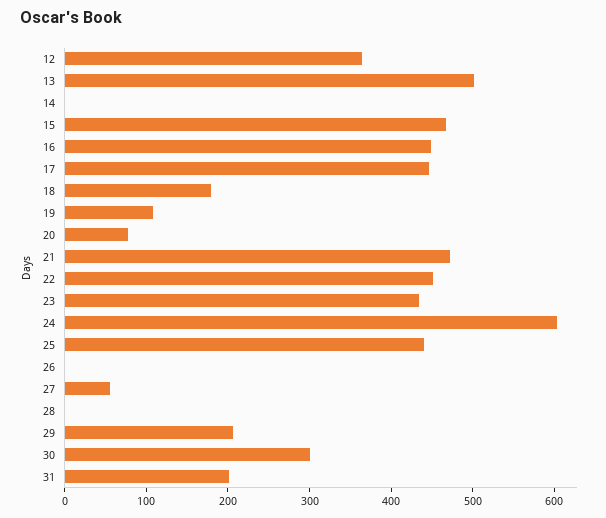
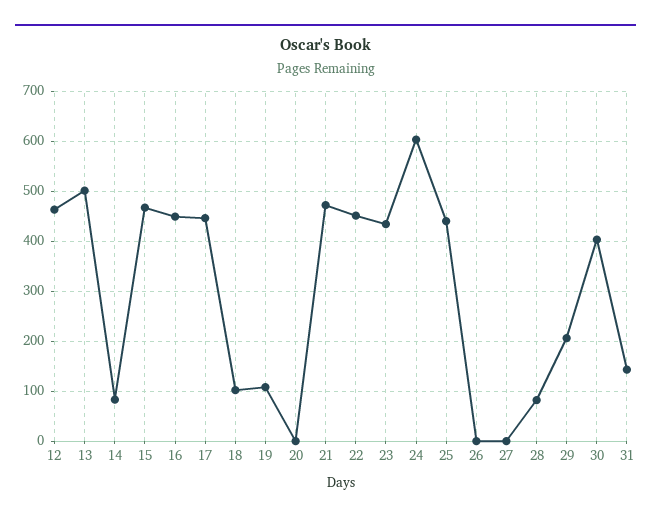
12: 360 -> 460
14: 0 -> 80
18: 180 -> 100
20: 80 -> 0
27: 60 -> 0
28: 0 -> 80
30: 300 -> 400
31: 200 -> 140

